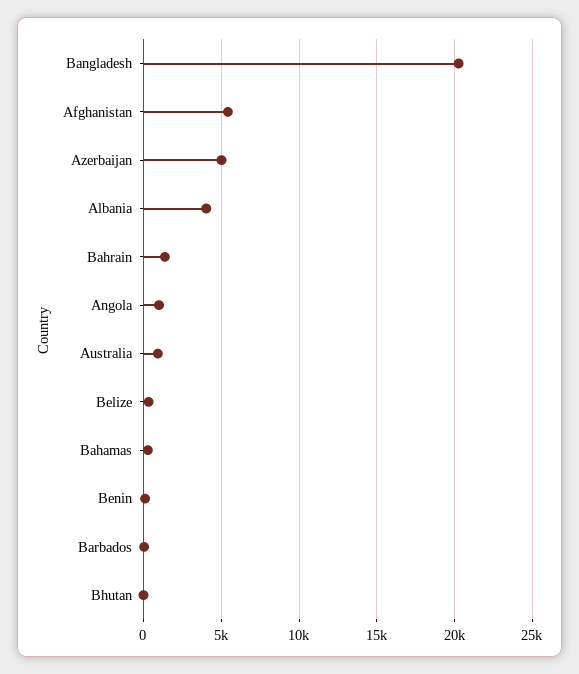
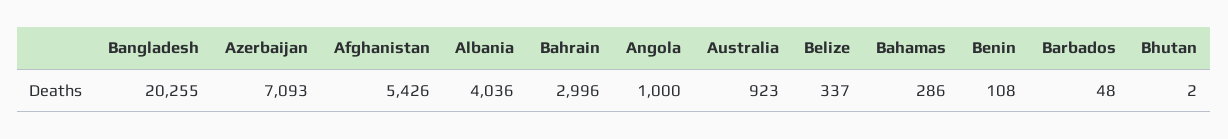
Azerbaijan: 5000 -> 7093
Bahrain: 1500 -> 2996

